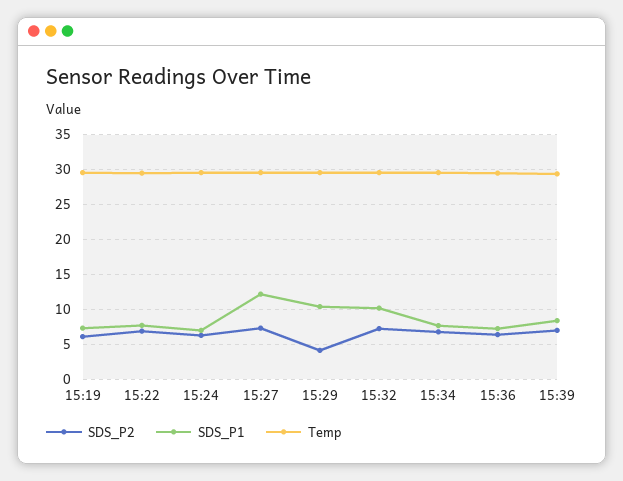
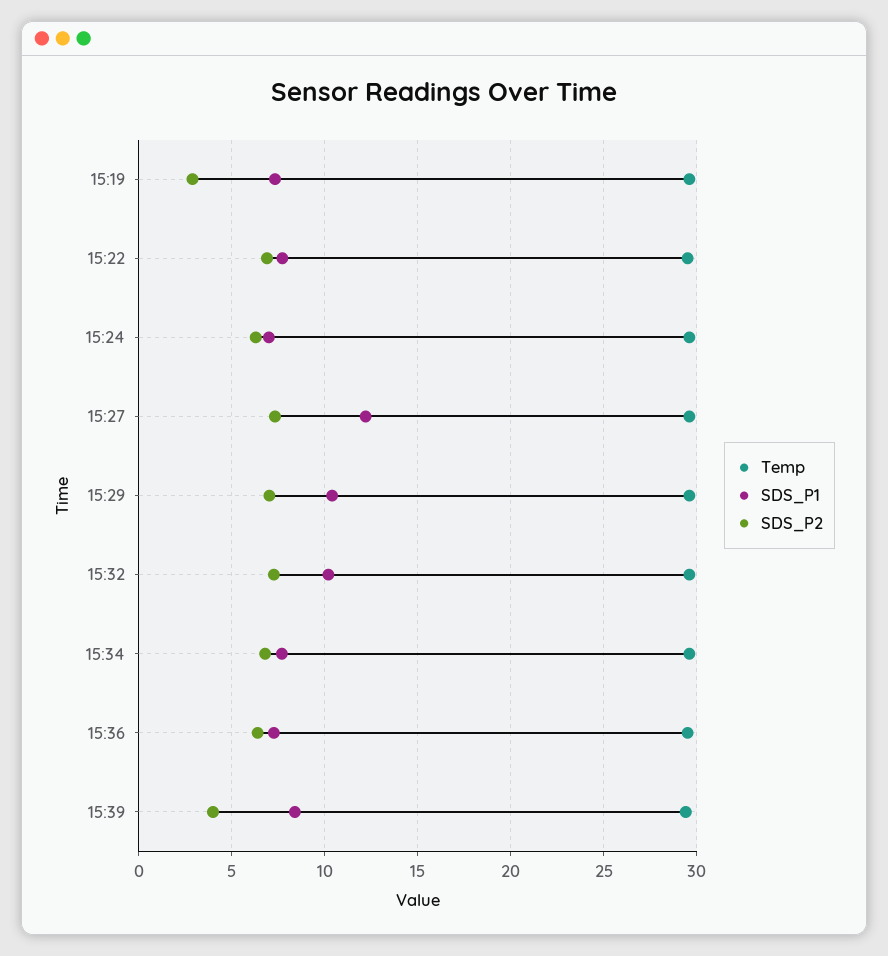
SDS_P2, 15:19: 6 -> 3
SDS_P2, 15:29: 4 -> 7
SDS_P2, 15:39: 7 -> 4

